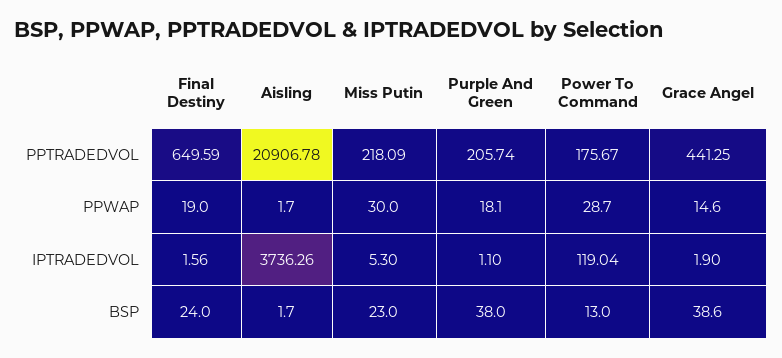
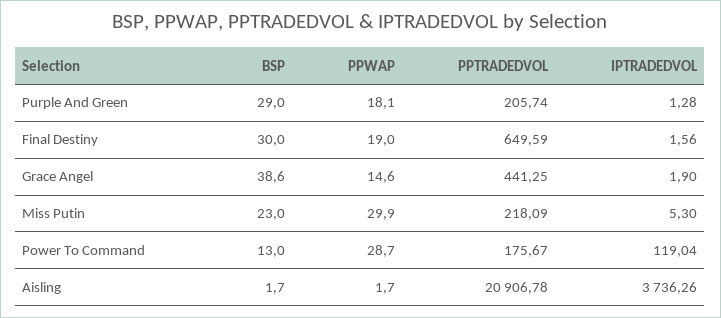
Miss Putin, PPWAP: 30 -> 29.9
Purple And Green, IPTRADEDVOL: 1.1 -> 1.28
Final Destiny, BSP: 24 -> 30
Purple And Green, BSP: 38 -> 29

